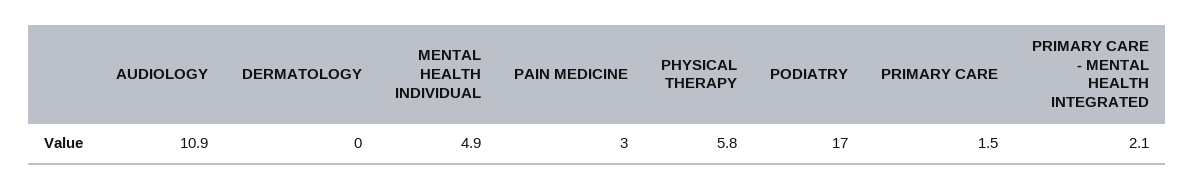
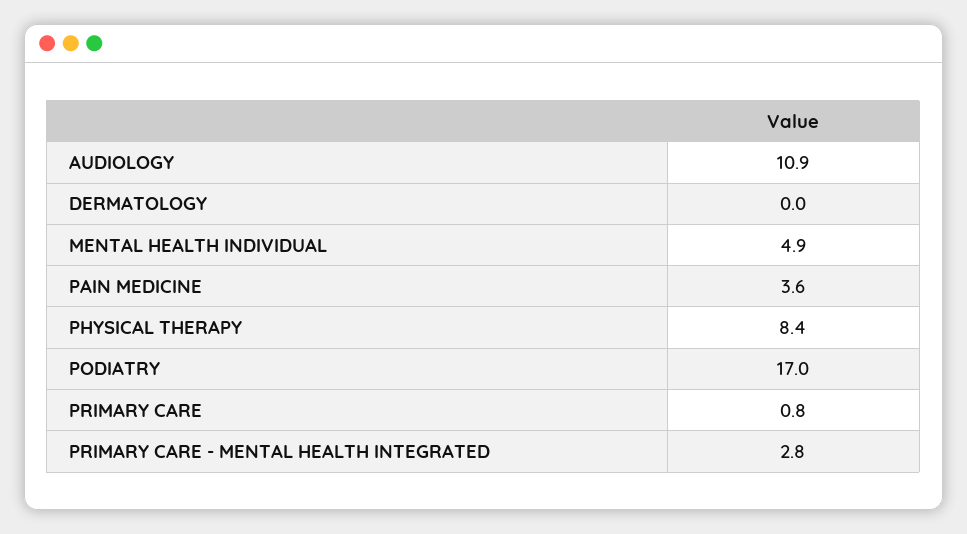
PAIN MEDICINE: 3 -> 3.6
PHYSICAL THERAPY: 5.8 -> 8.4
PRIMARY CARE: 1.5 -> 0.8
PRIMARY CARE - MENTAL HEALTH INTEGRATED: 2.1 -> 2.8

